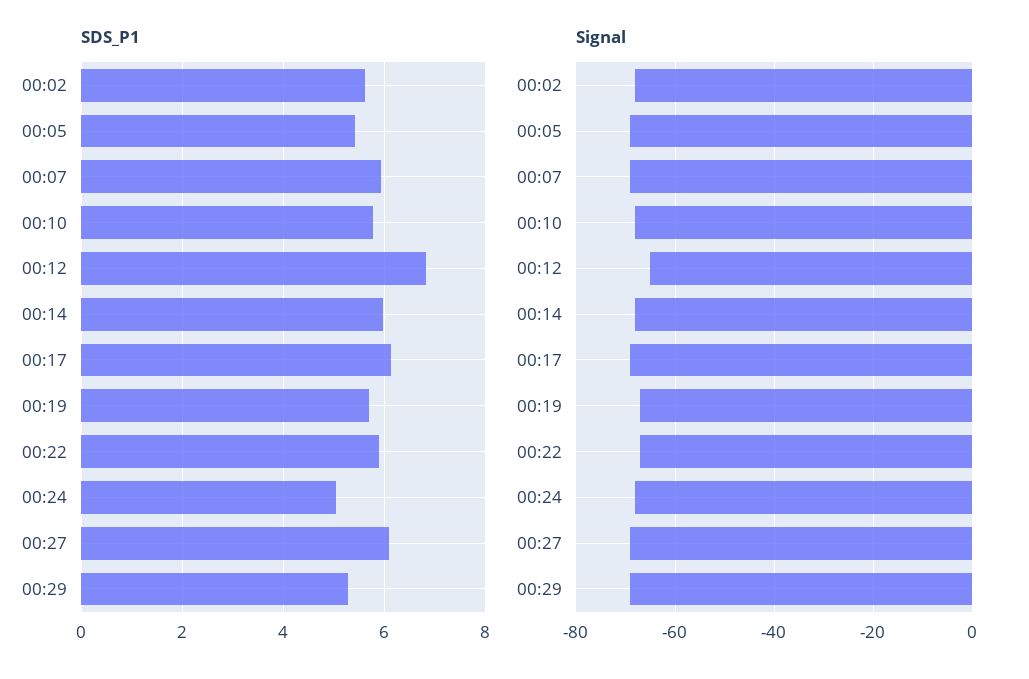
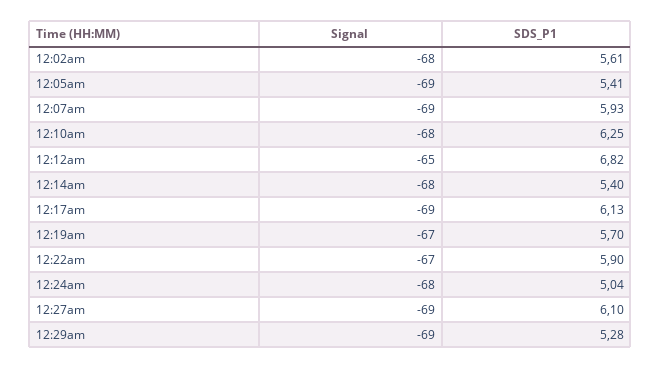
SDS_P1, 00:10: 5.8 -> 6.25
SDS_P1, 00:14: 6 -> 5.4

